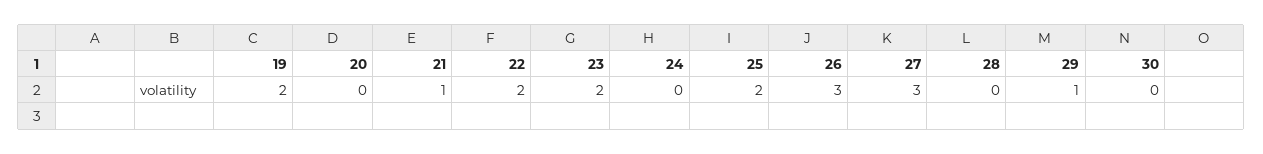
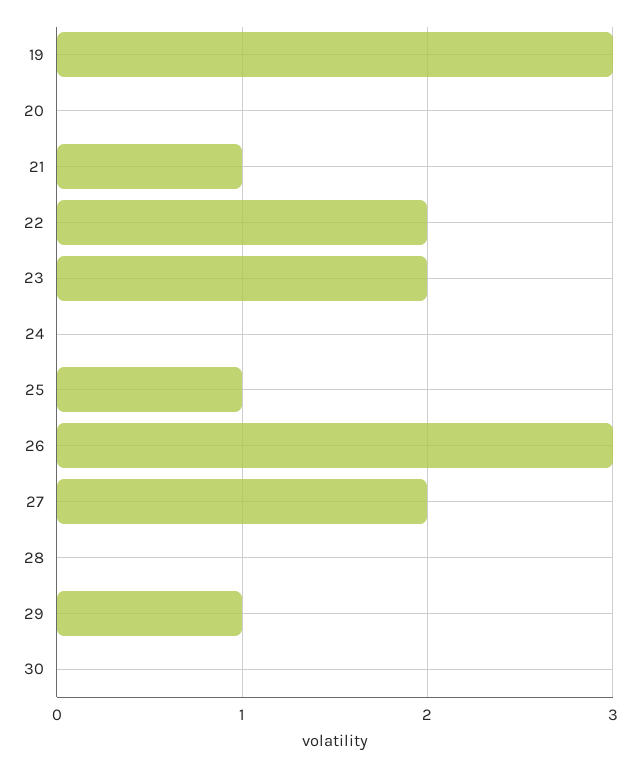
19: 2 -> 3
25: 2 -> 1
27: 3 -> 2

